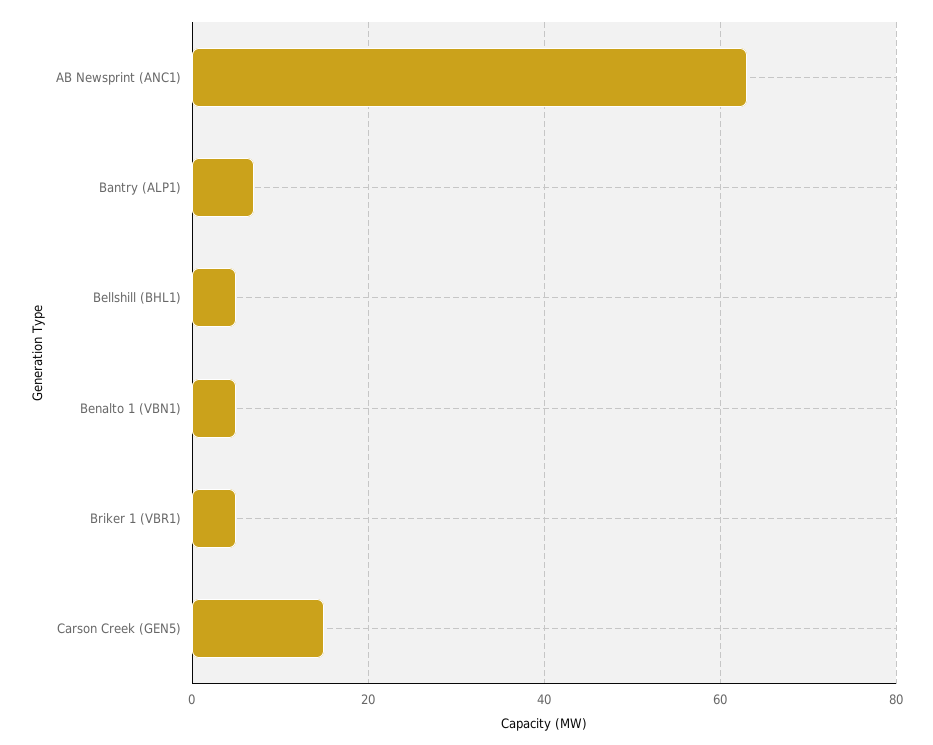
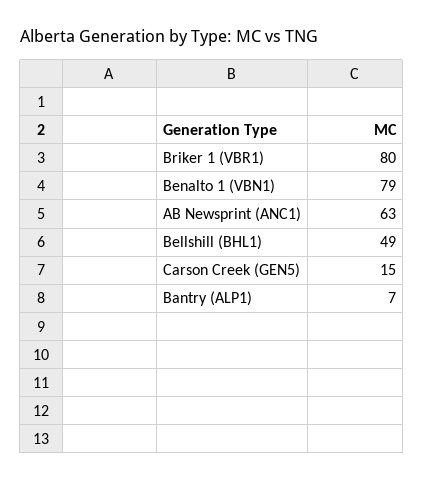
Bellshill (BHL1): 5 -> 49
Benalto 1 (VBN1): 5 -> 79
Briker 1 (VBR1): 5 -> 80

